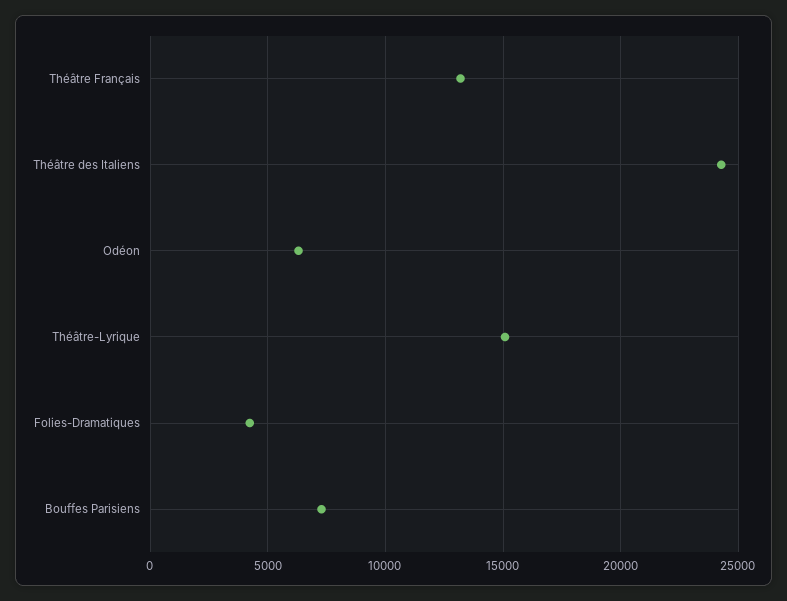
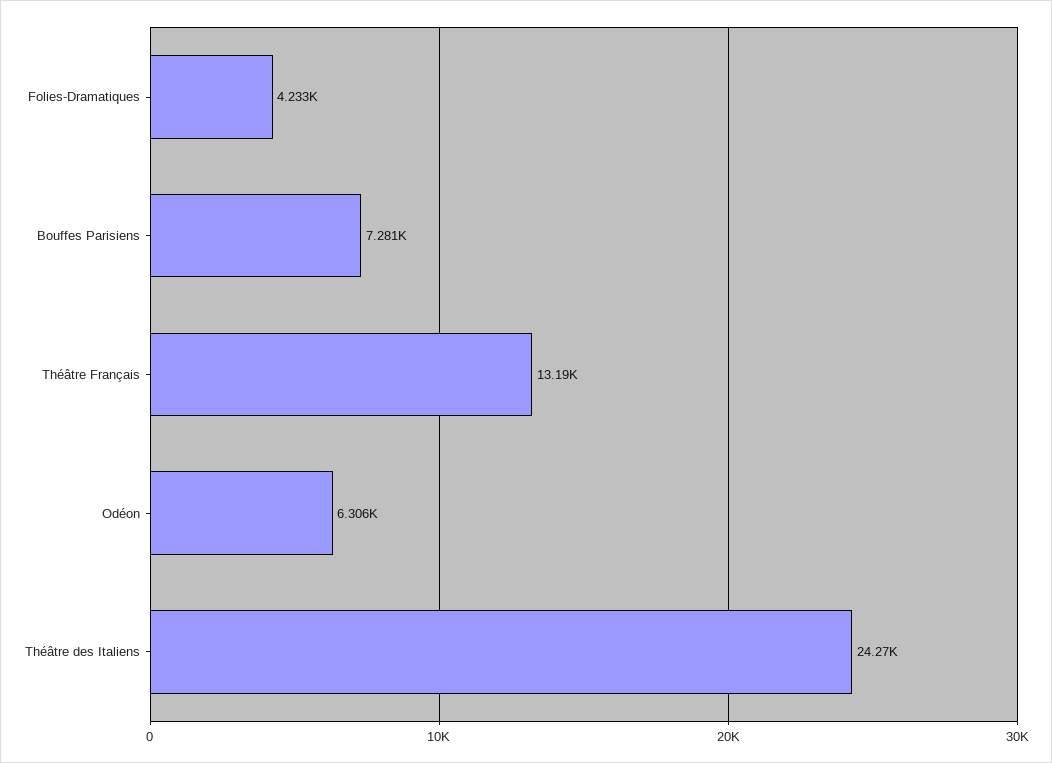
Théâtre-Lyrique: 15000 -> none

